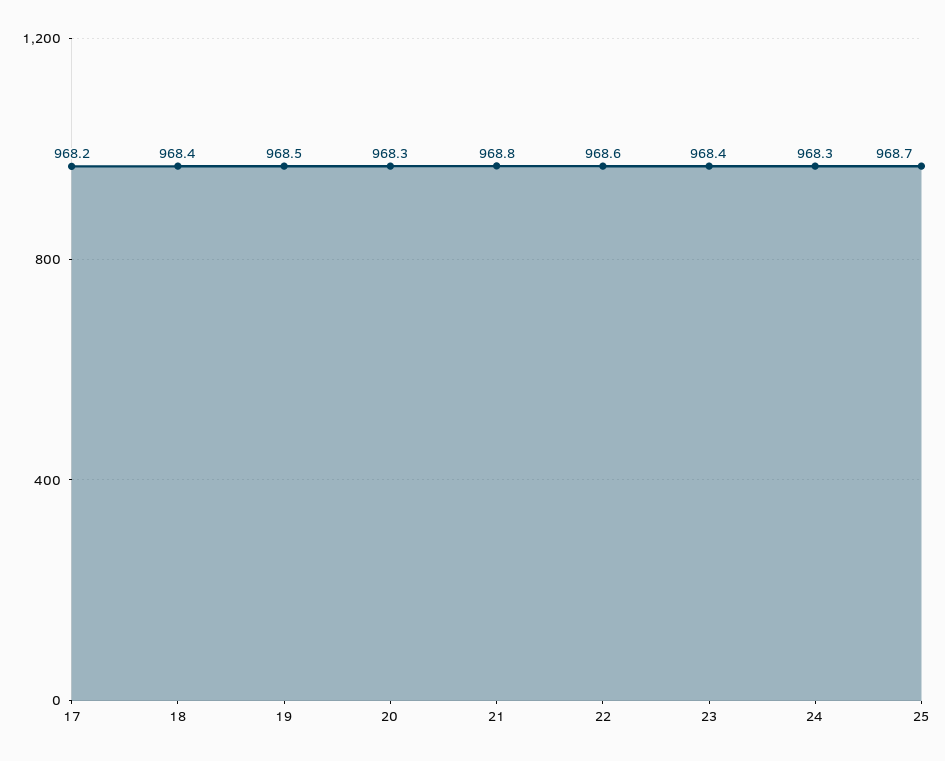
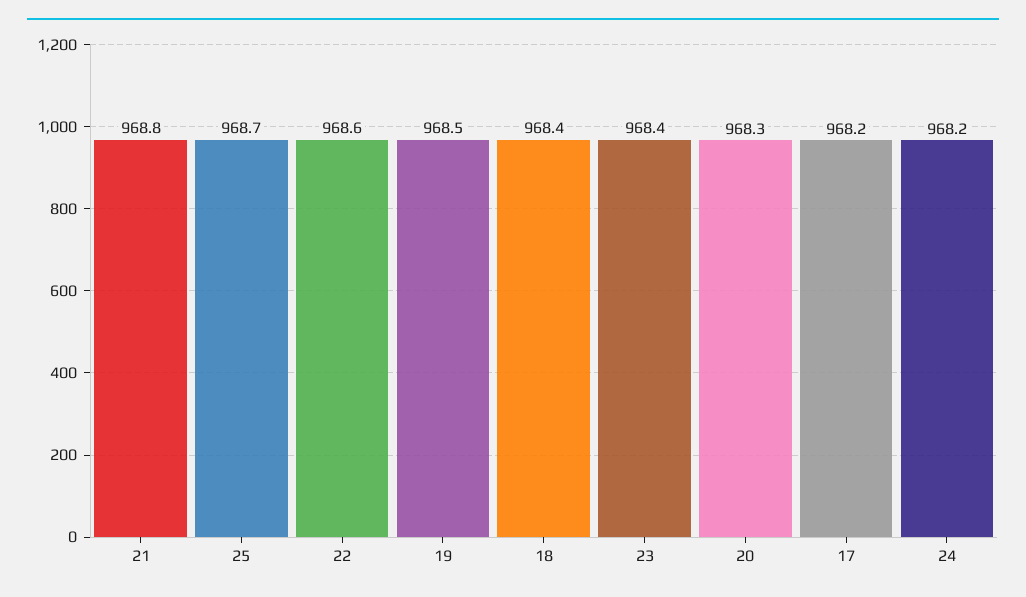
24: 968.3 -> 968.2

